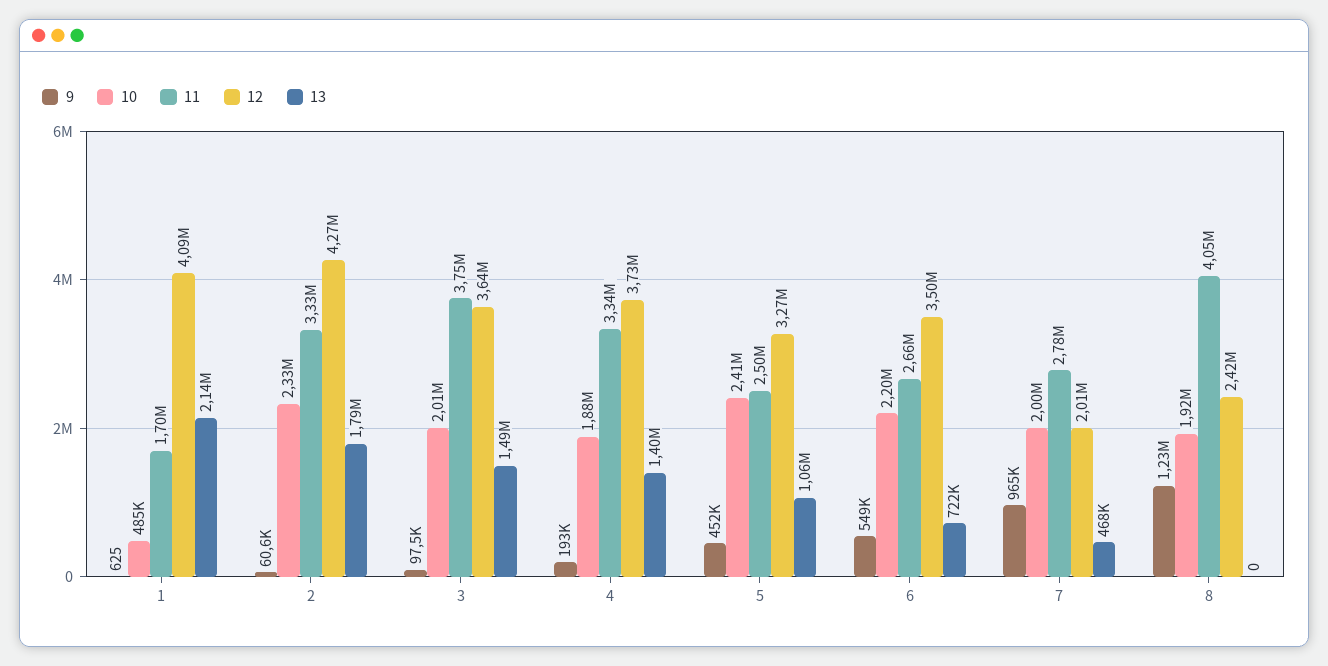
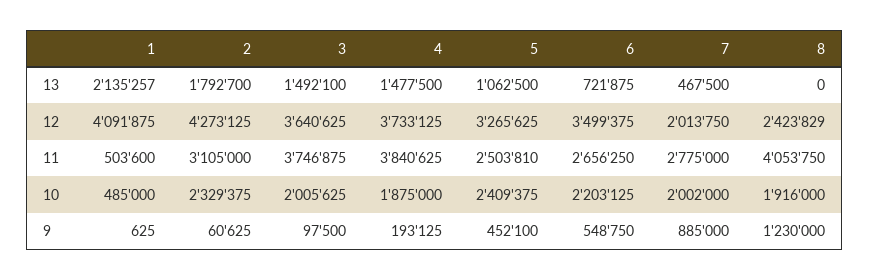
11, 1: 1700000 -> 503600
11, 2: 3330000 -> 3105000
11, 4: 3340000 -> 3840625
13, 4: 1400000 -> 1477500
9, 7: 965000 -> 885000

